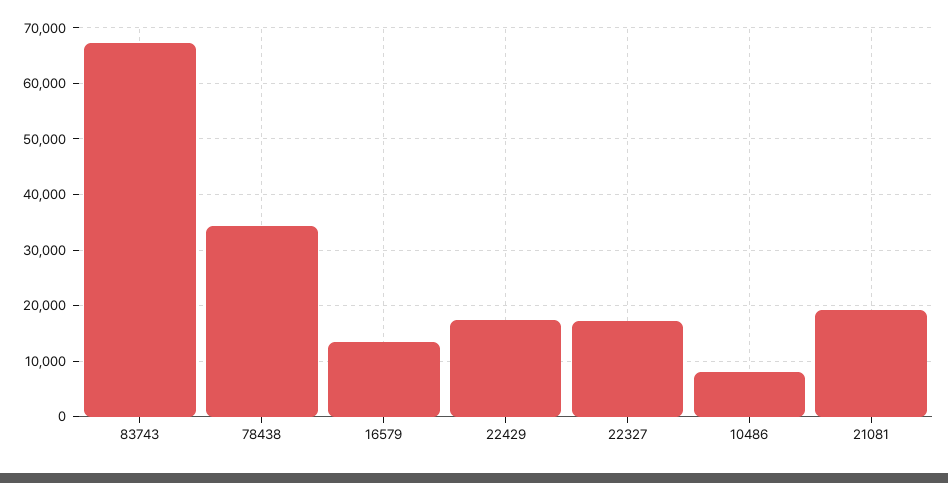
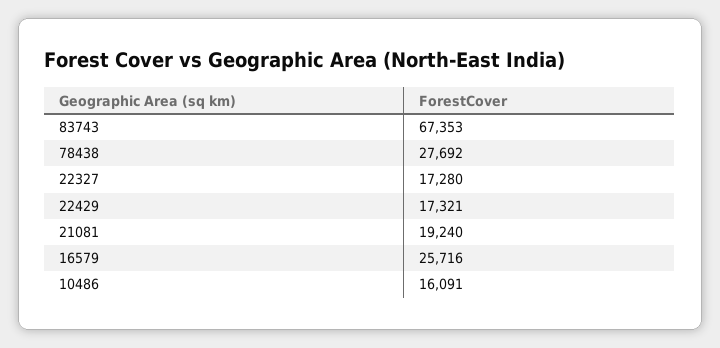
78438: 34000 -> 27692
16579: 14000 -> 25716
10486: 8000 -> 16091

